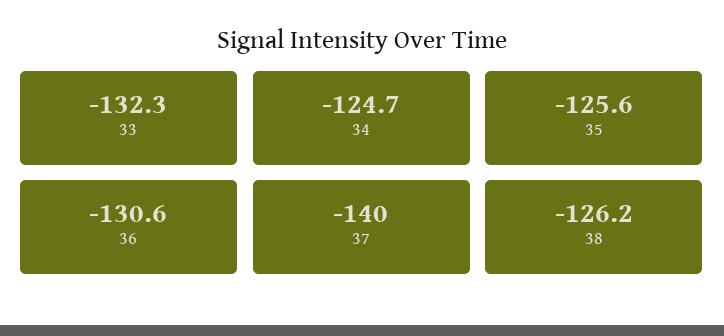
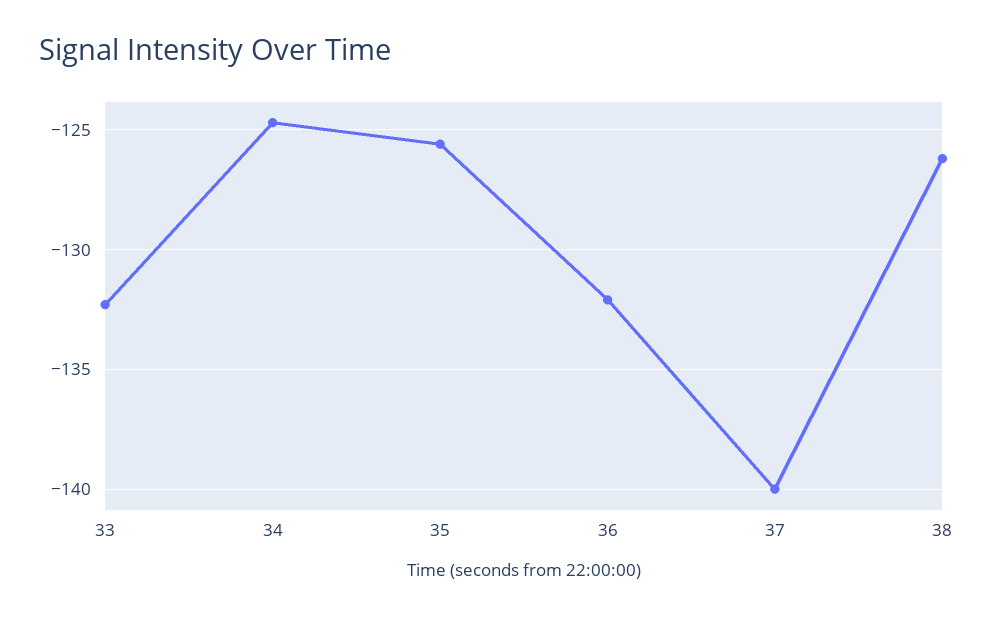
36: -130.6 -> -132

